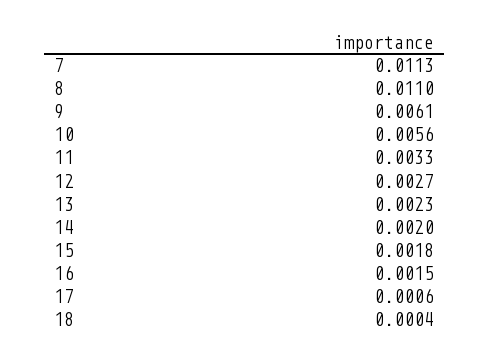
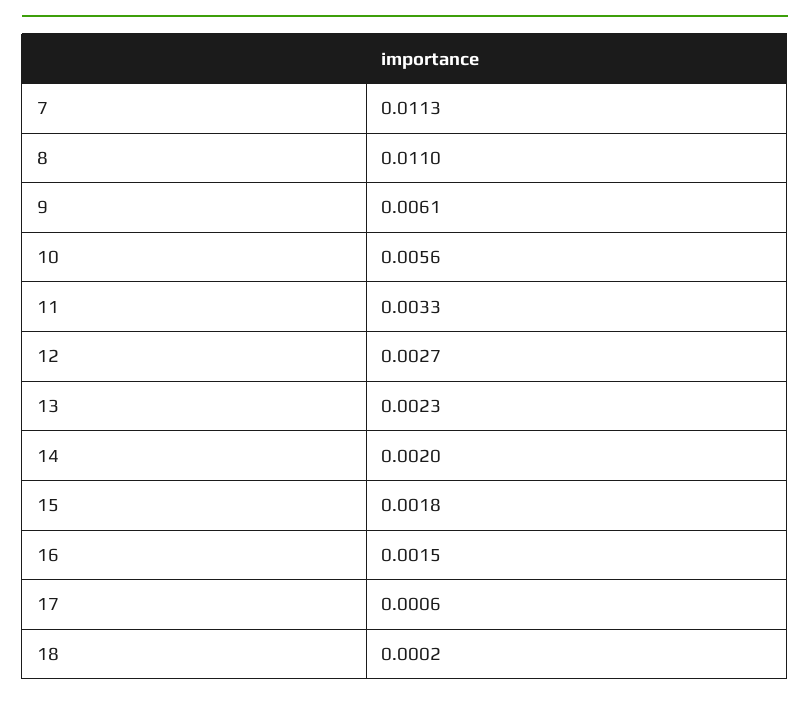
18: 0.0004 -> 0.0002

